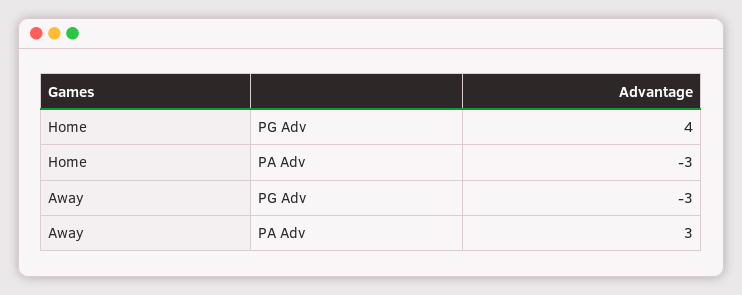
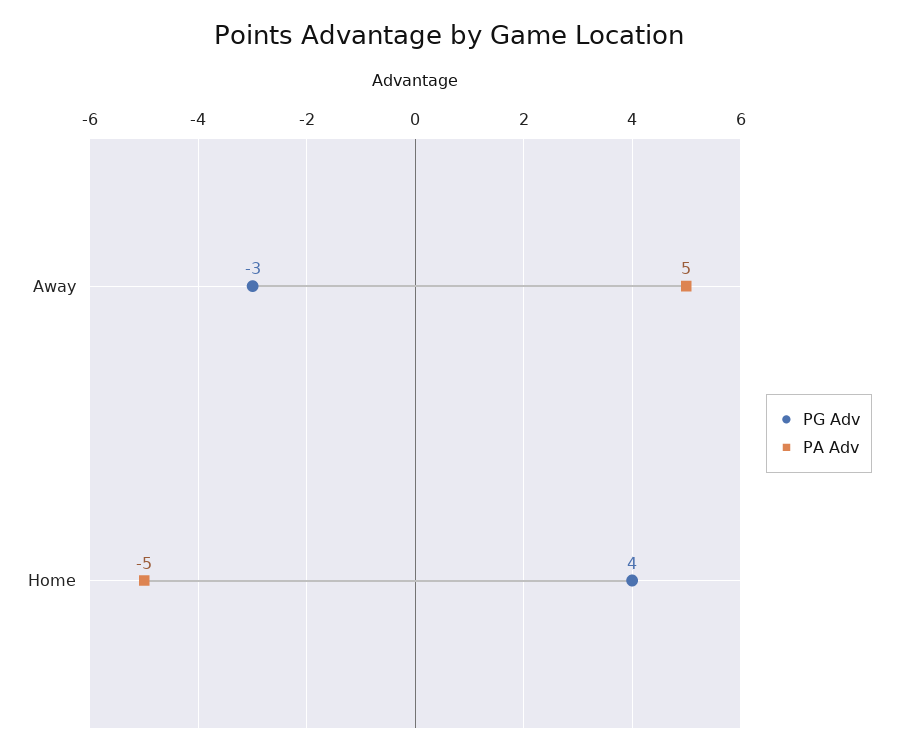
PA Adv, Home: -3 -> -5
PA Adv, Away: 3 -> 5

